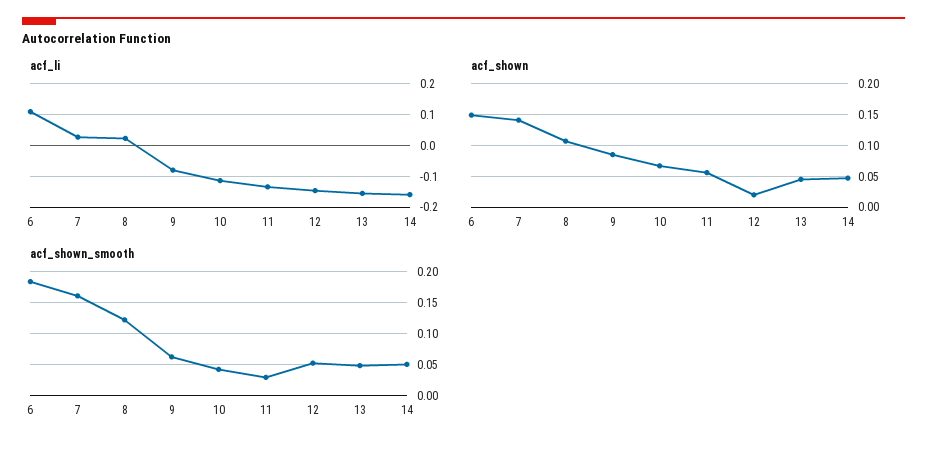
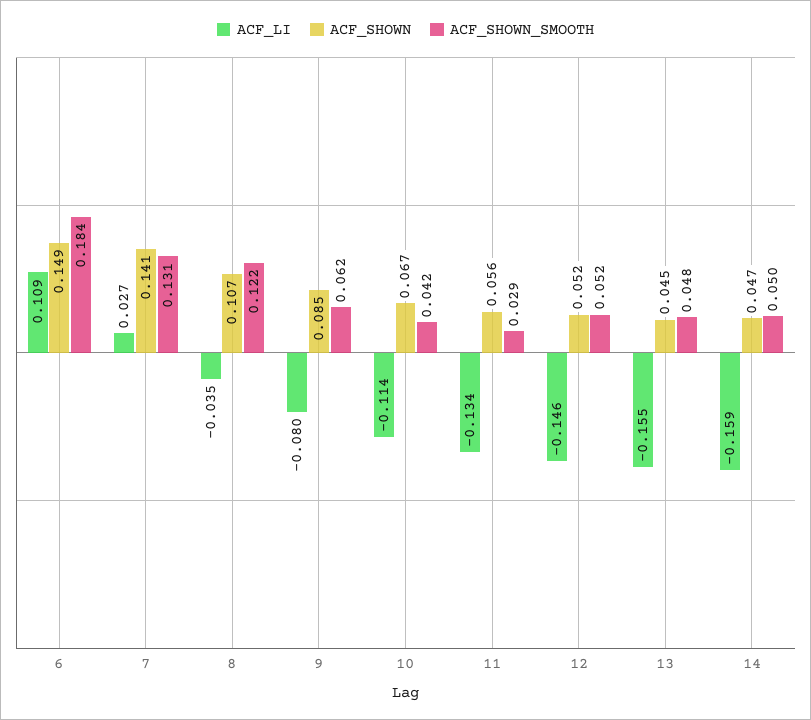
acf_li, 8: 0.02 -> -0.035
acf_shown, 12: 0.02 -> 0.052
acf_shown_smooth, 7: 0.16 -> 0.131

